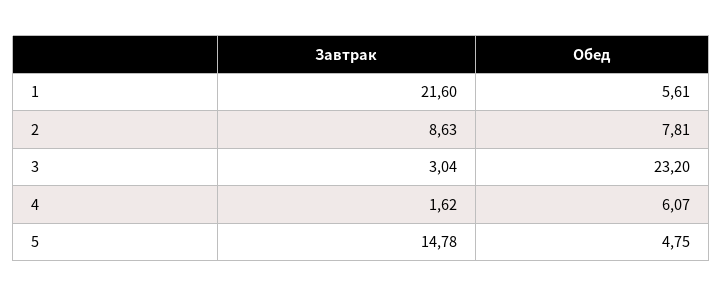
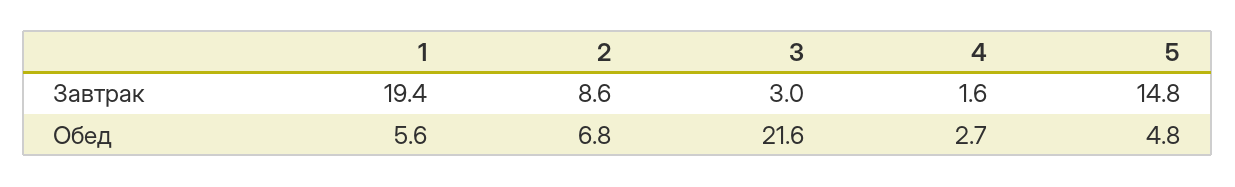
Завтрак, 1: 21.6 -> 19.4
Обед, 2: 7.81 -> 6.8
Обед, 3: 23.2 -> 21.6
Обед, 4: 6.07 -> 2.7

